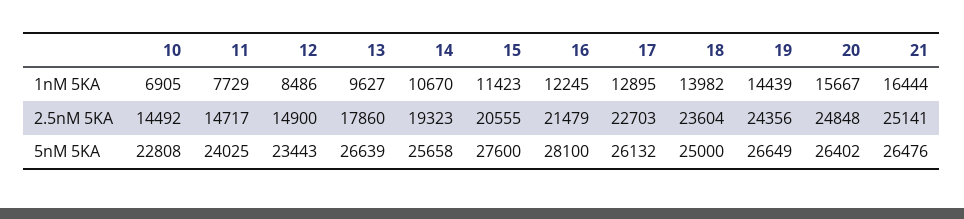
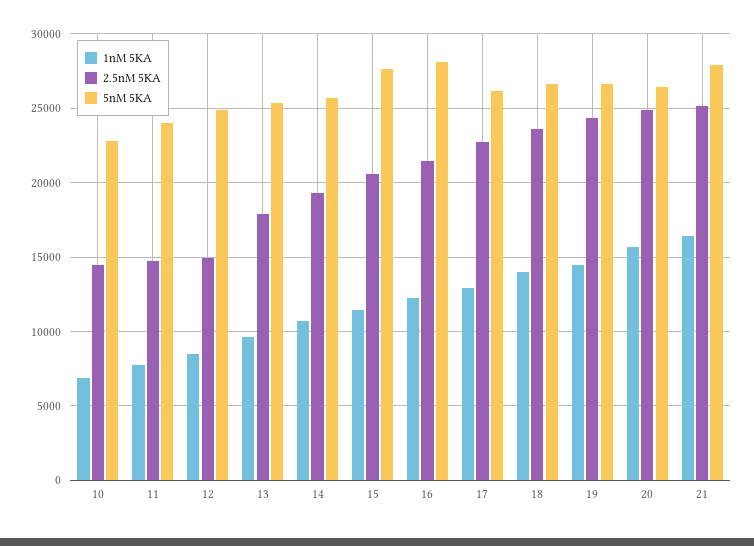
5nM 5KA, 12: 23443 -> 25000
5nM 5KA, 13: 26639 -> 25500
5nM 5KA, 18: 25000 -> 26500
5nM 5KA, 21: 26476 -> 28000

